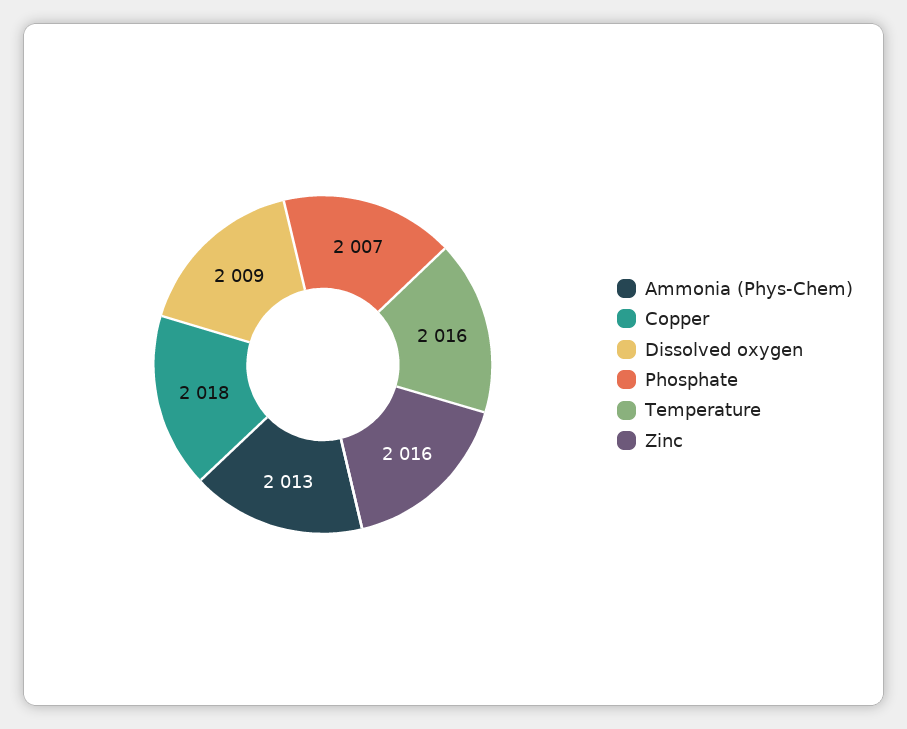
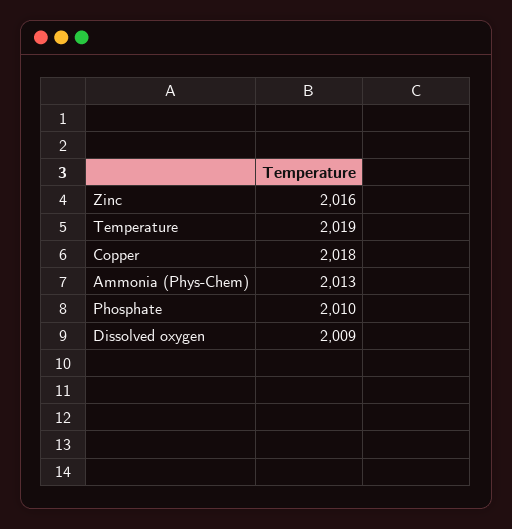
Phosphate: 2007 -> 2010
Temperature: 2016 -> 2019

